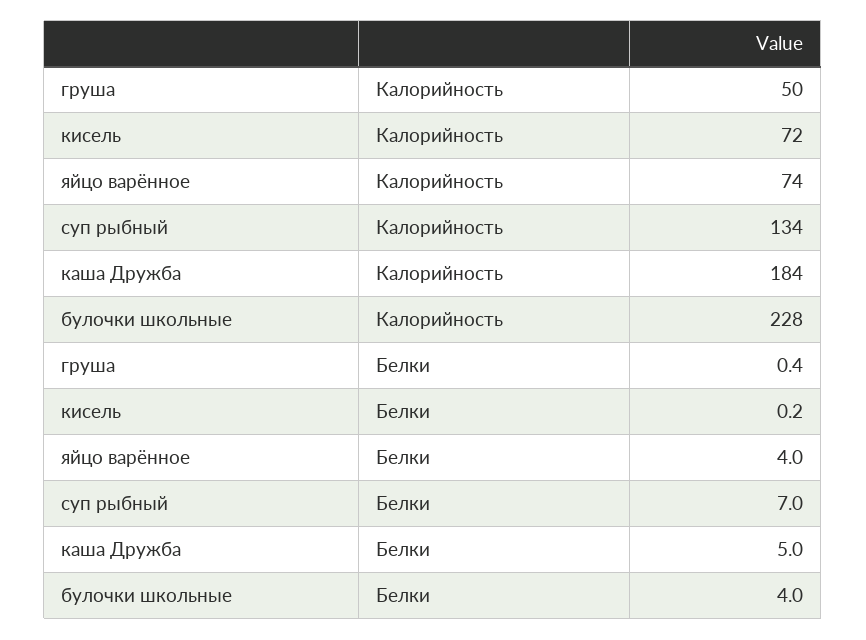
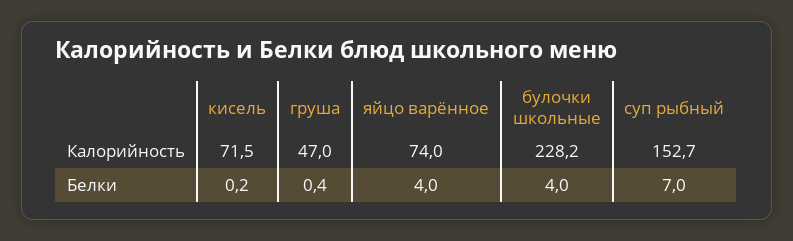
груша, Калорийность: 50 -> 47
суп рыбный, Калорийность: 134 -> 152.7
каша Дружба, Калорийность: 184 -> none
каша Дружба, Белки: 5 -> none

